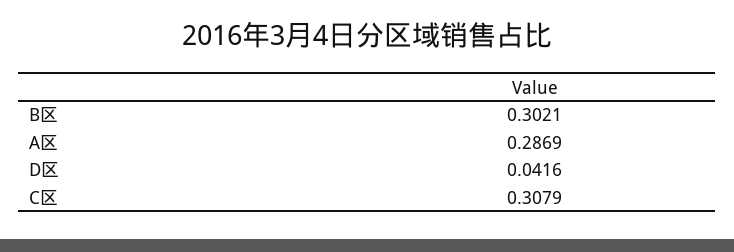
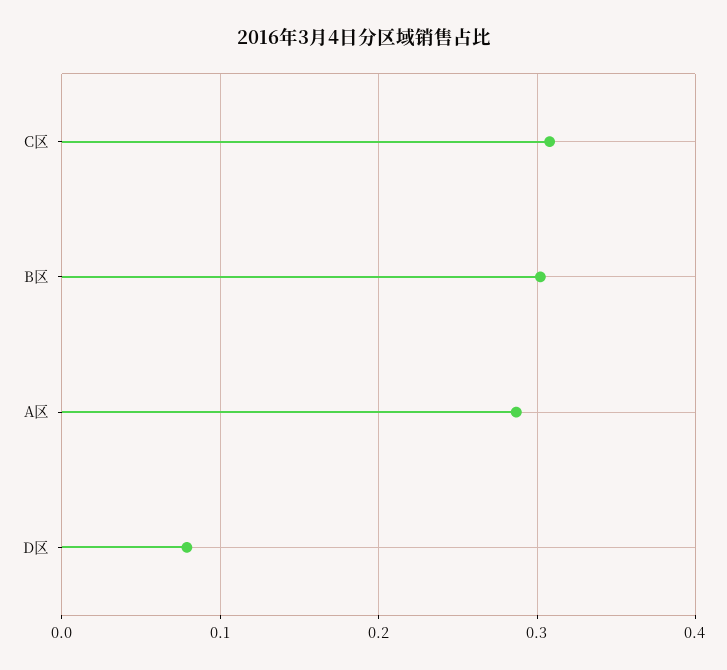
D区: 0.0416 -> 0.08

